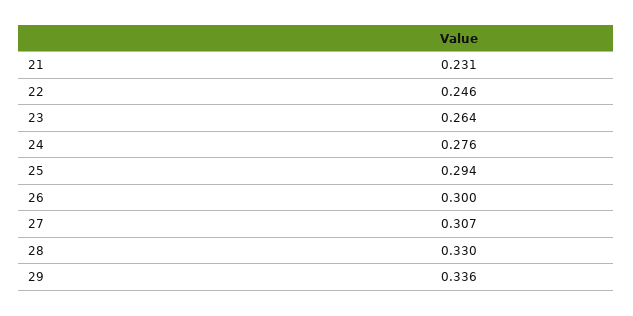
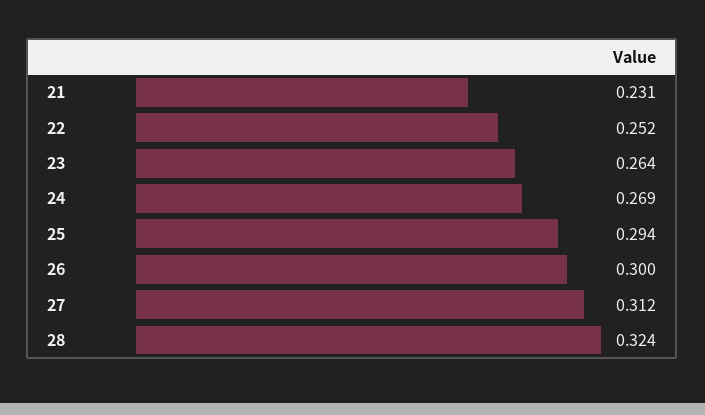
22: 0.246 -> 0.252
24: 0.276 -> 0.269
27: 0.307 -> 0.312
28: 0.33 -> 0.324
29: 0.336 -> none

